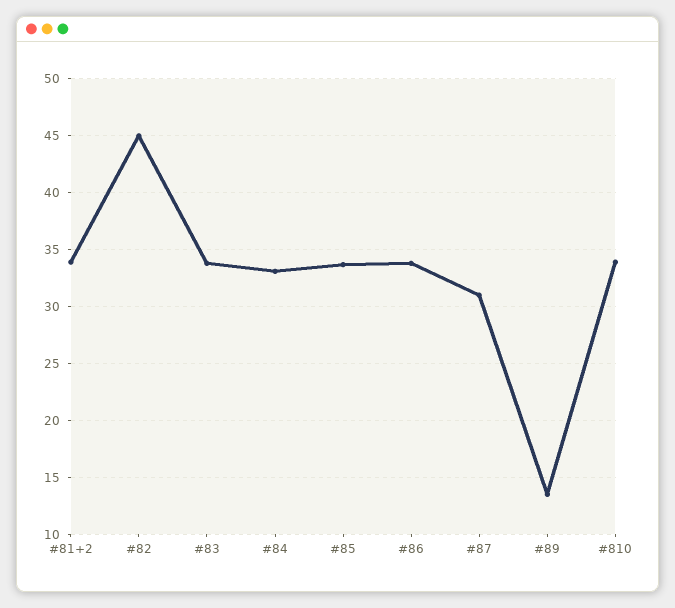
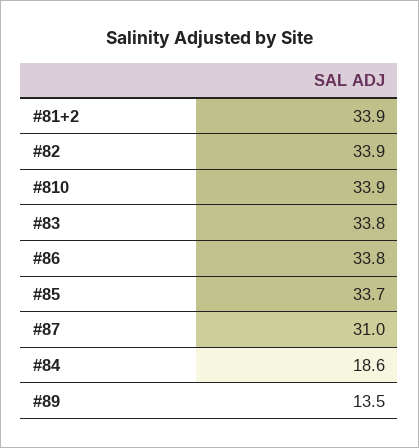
#82: 45 -> 33.9
#84: 33 -> 18.6

